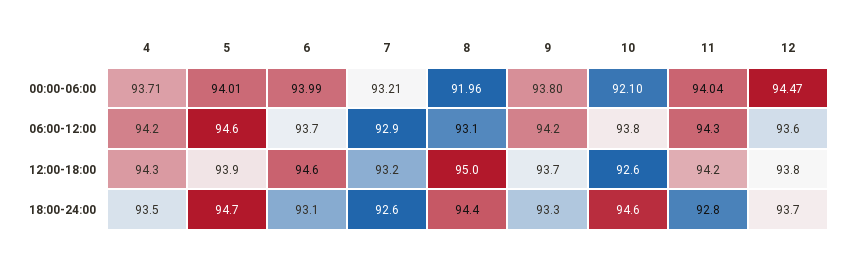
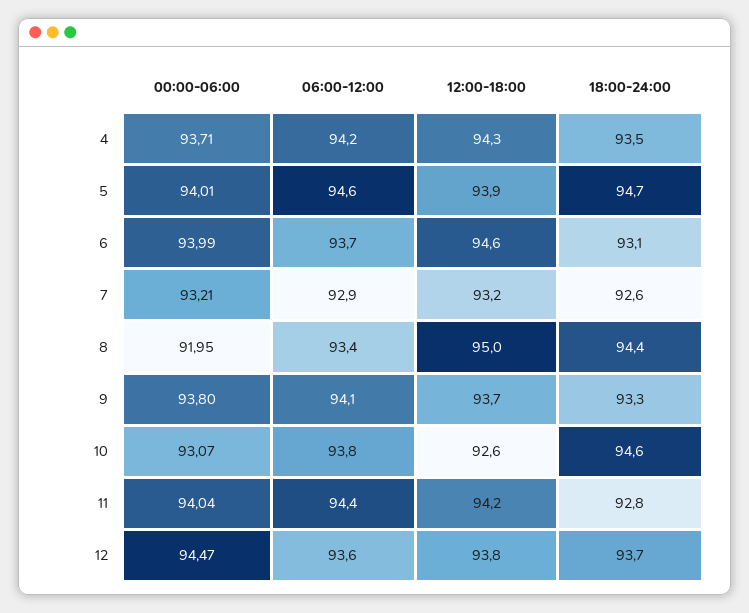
8, 00:00-06:00: 91.96 -> 91.95
10, 00:00-06:00: 92.1 -> 93.07
8, 06:00-12:00: 93.1 -> 93.4
9, 06:00-12:00: 94.2 -> 94.1
11, 06:00-12:00: 94.3 -> 94.4

